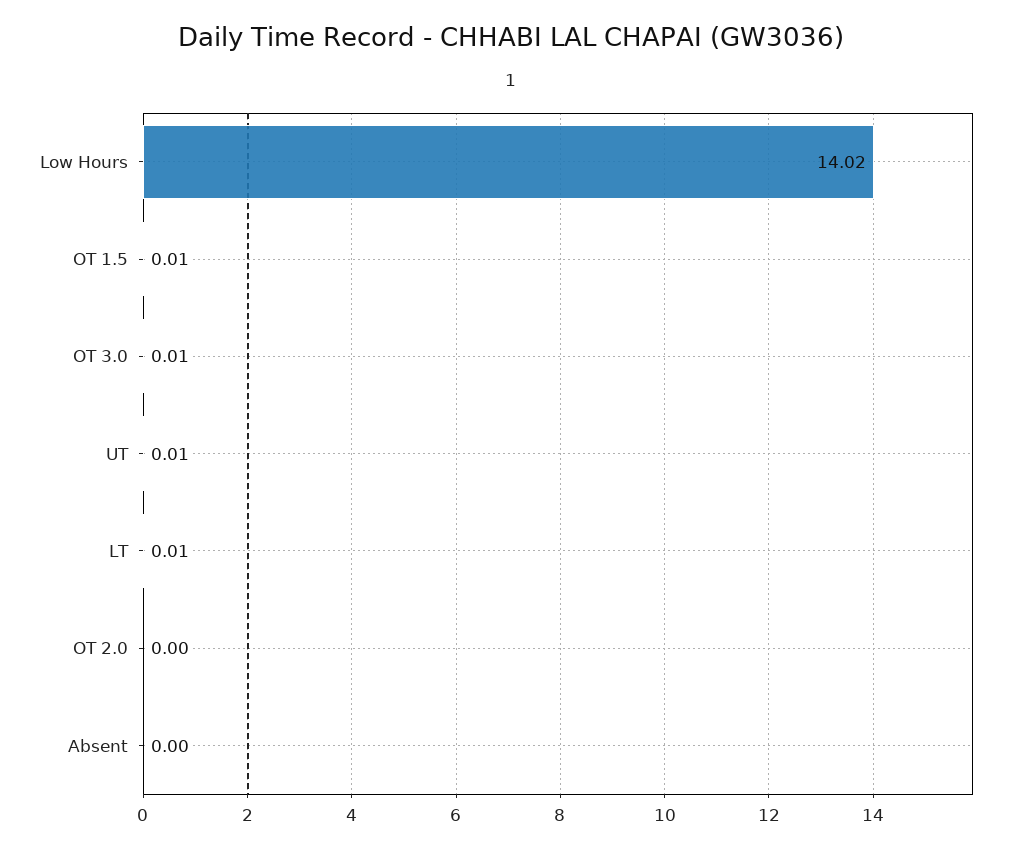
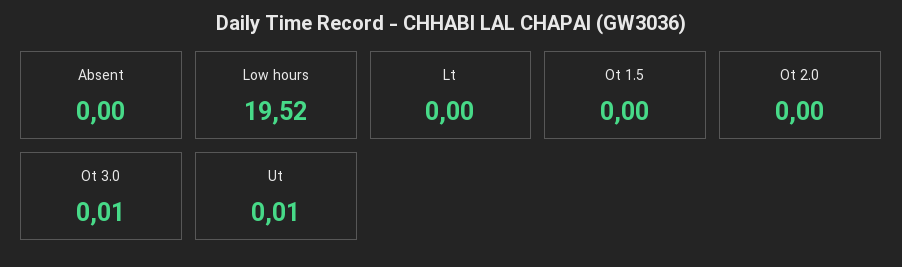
Low Hours: 14.02 -> 19.52
OT 1.5: 0.01 -> 0
LT: 0.01 -> 0

